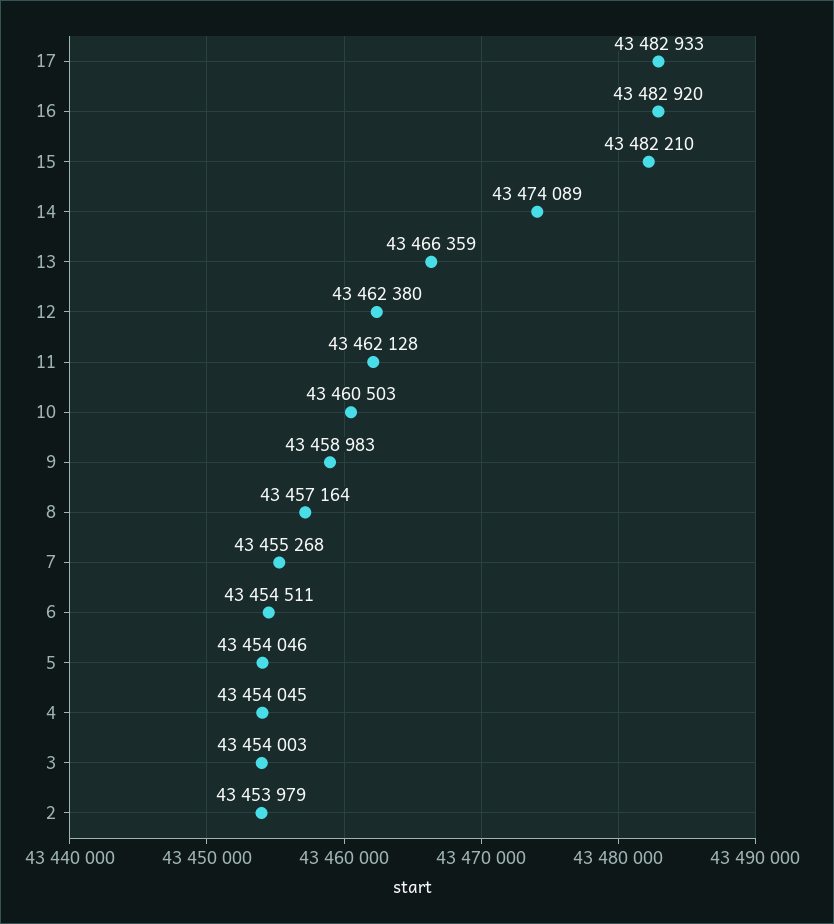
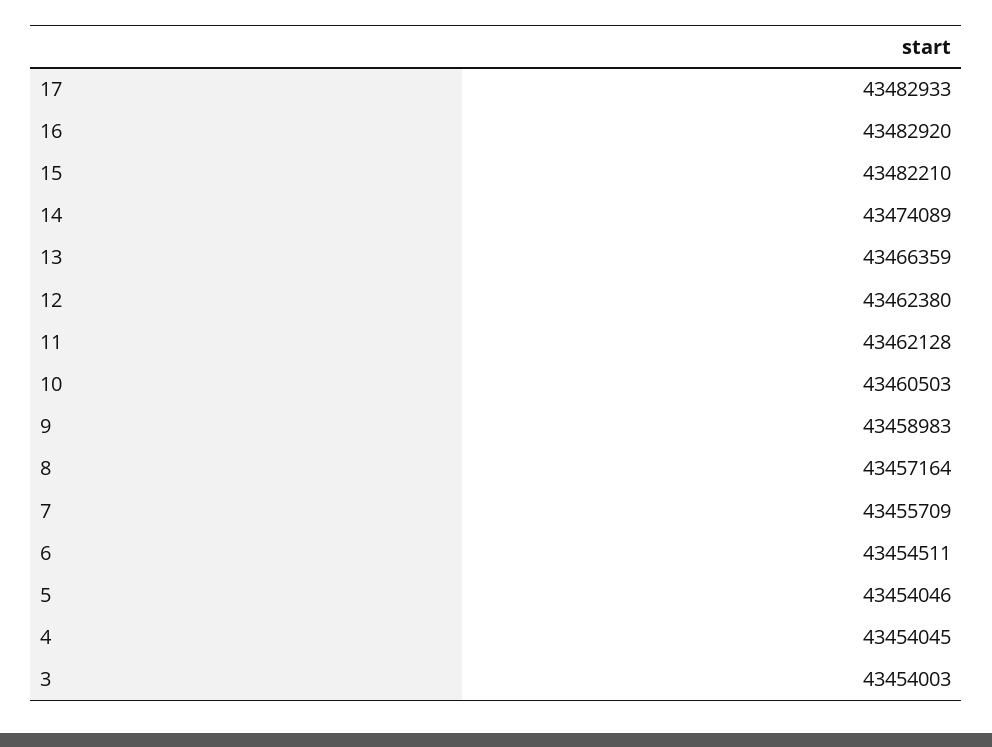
7: 43455268 -> 43455709
2: 43453979 -> none

